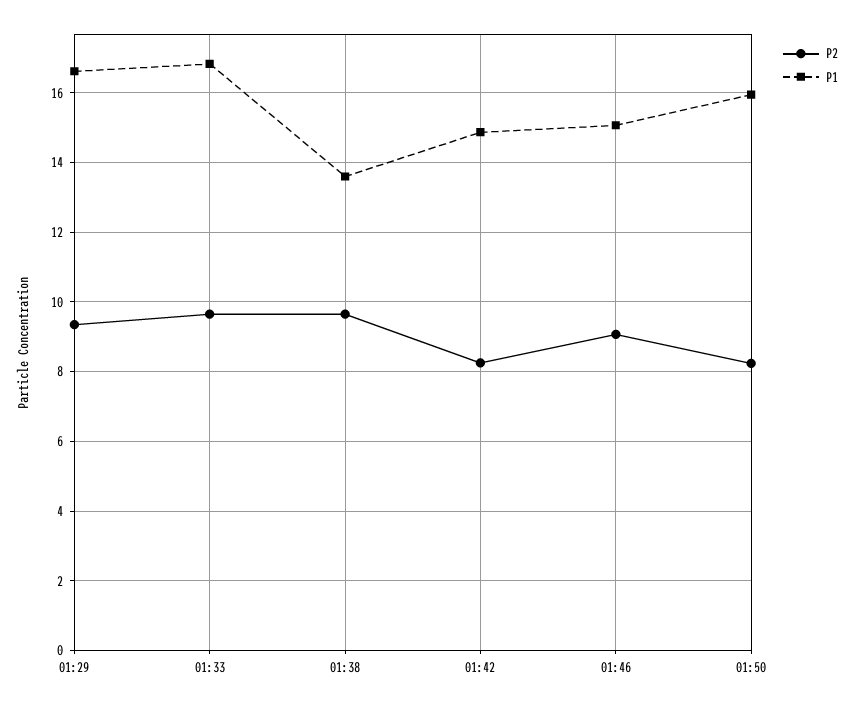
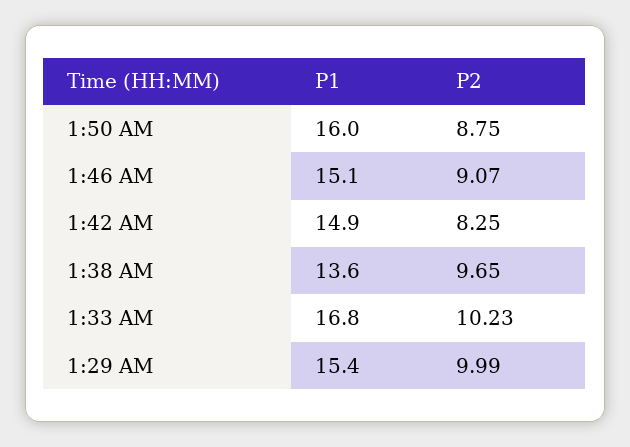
P2, 01:29: 9.4 -> 9.99
P1, 01:29: 16.6 -> 15.4
P2, 01:33: 9.6 -> 10.23
P2, 01:50: 8.2 -> 8.75

